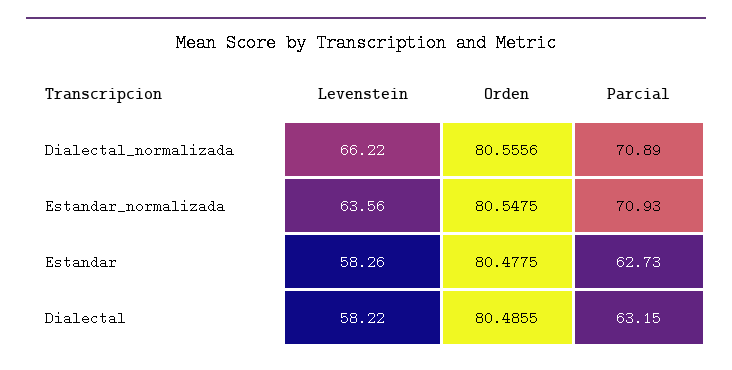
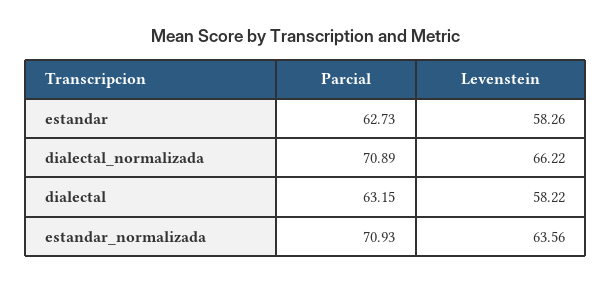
Orden, Dialectal_normalizada: 80.5556 -> none
Orden, Estandar_normalizada: 80.5475 -> none
Orden, Estandar: 80.4775 -> none
Orden, Dialectal: 80.4855 -> none

